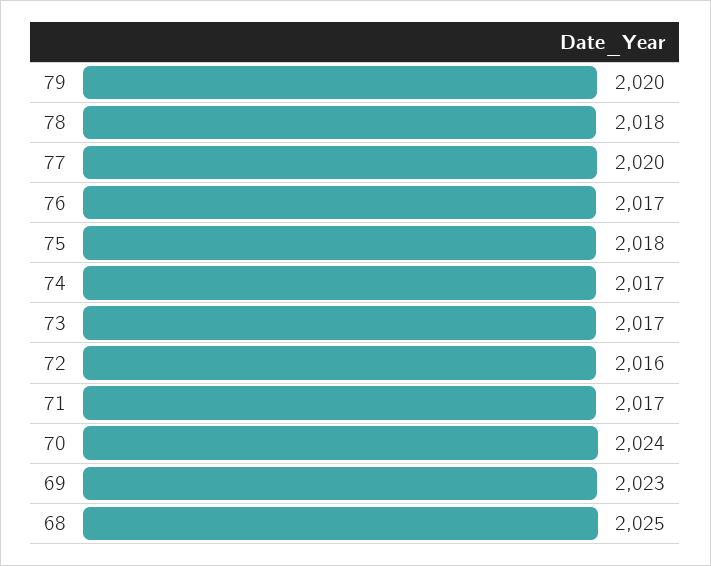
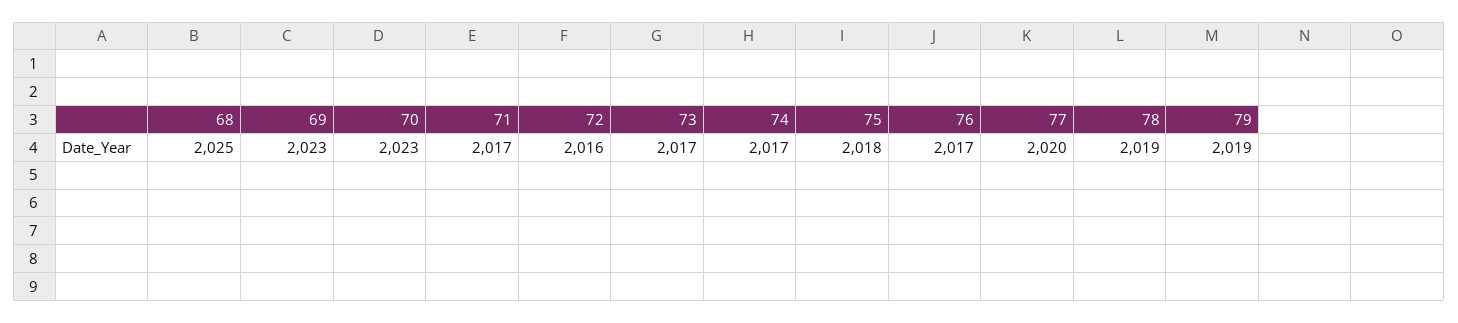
79: 2020 -> 2019
78: 2018 -> 2019
70: 2024 -> 2023

